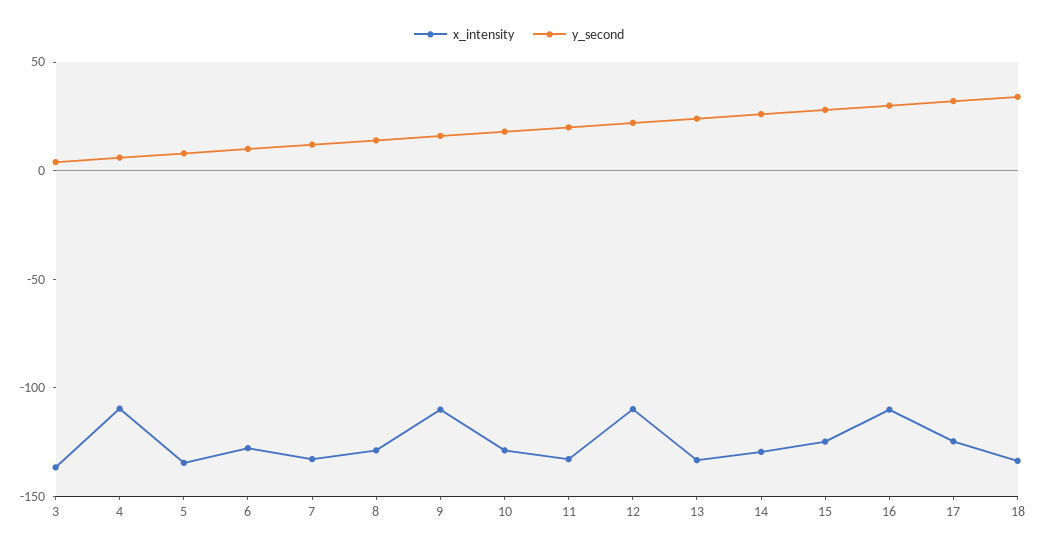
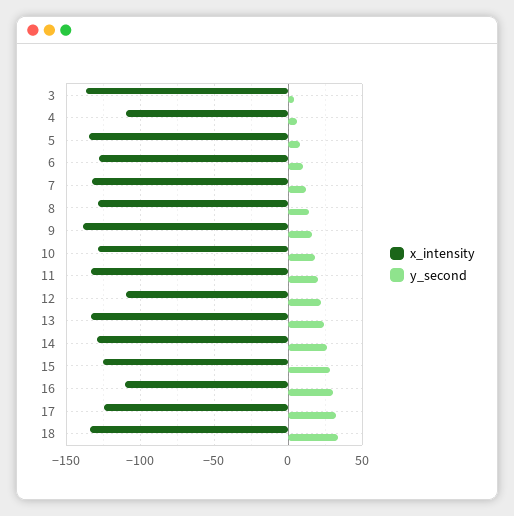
x_intensity, 9: -110 -> -140

